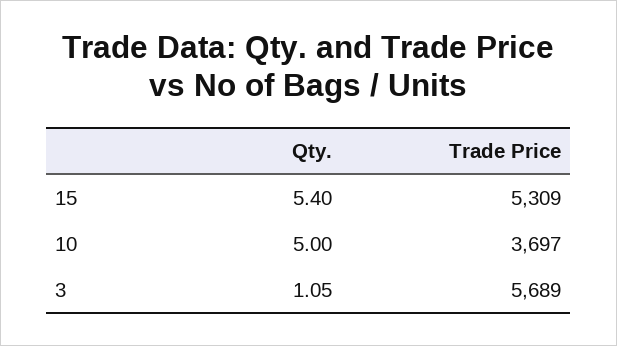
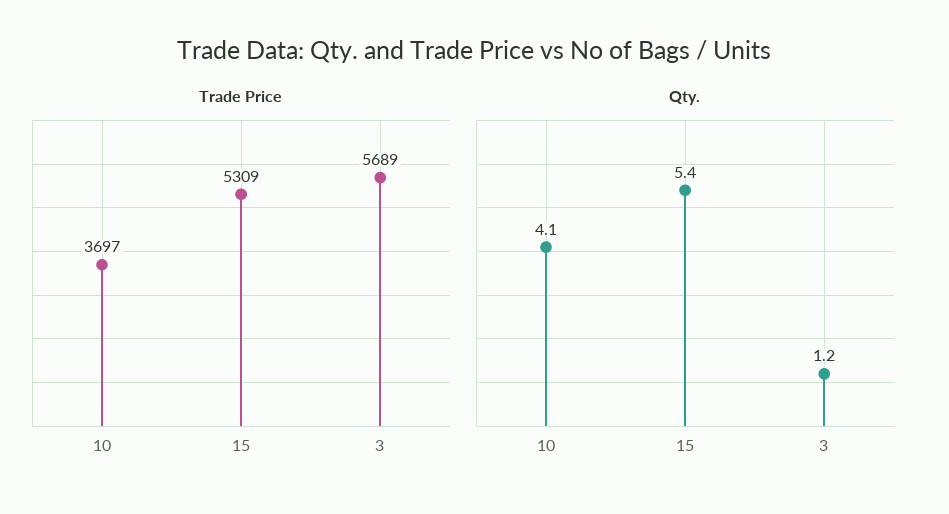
Qty., 10: 5 -> 4.1
Qty., 3: 1.05 -> 1.2

